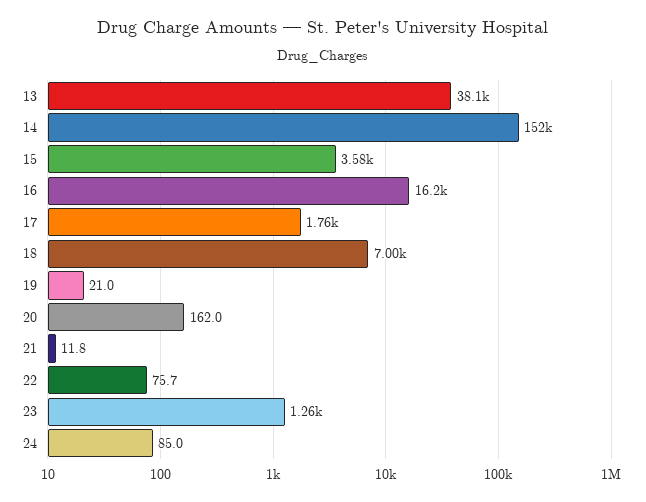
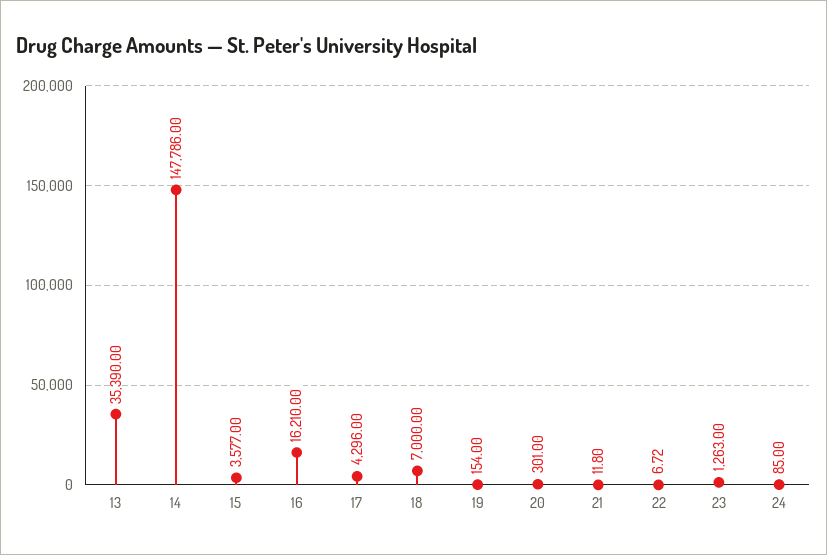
13: 38100 -> 35390
14: 152000 -> 147786
17: 1760 -> 4296
19: 21 -> 154
20: 162 -> 301
22: 75.7 -> 6.72

